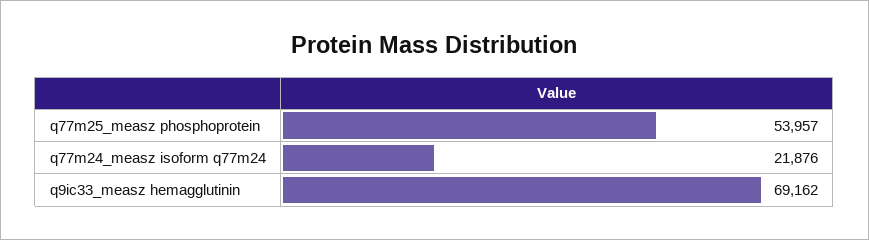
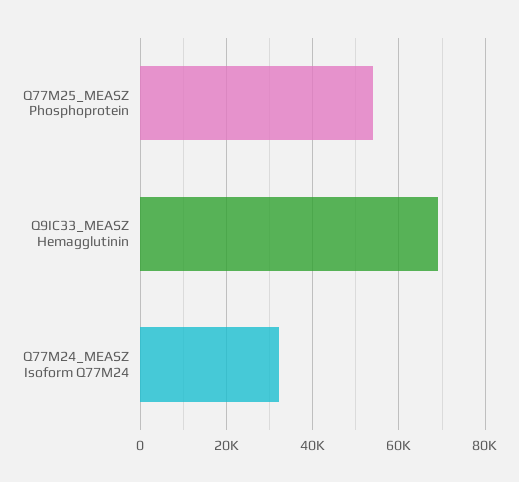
q77m24_measz isoform q77m24: 21876 -> 32000

